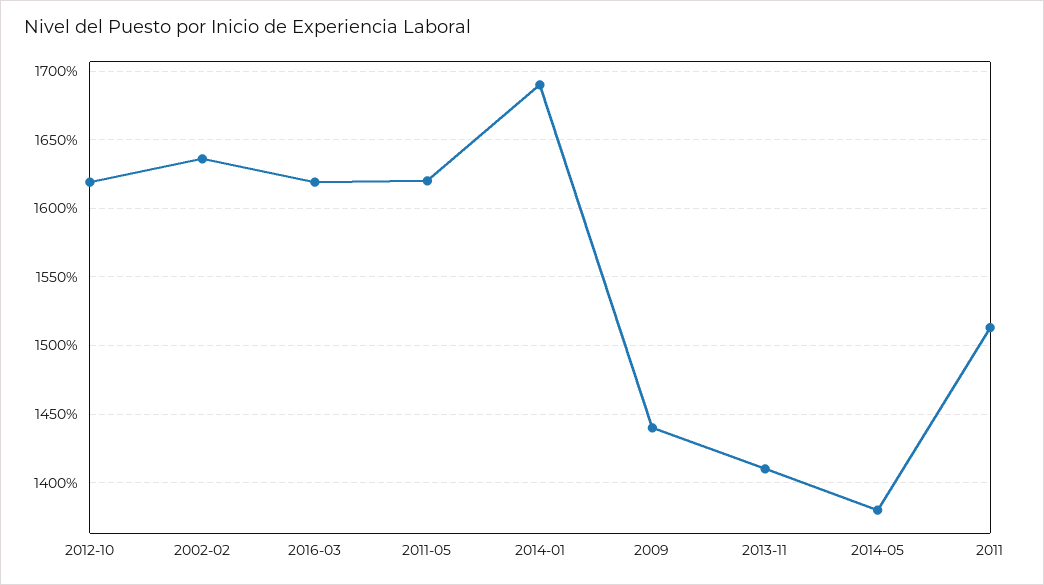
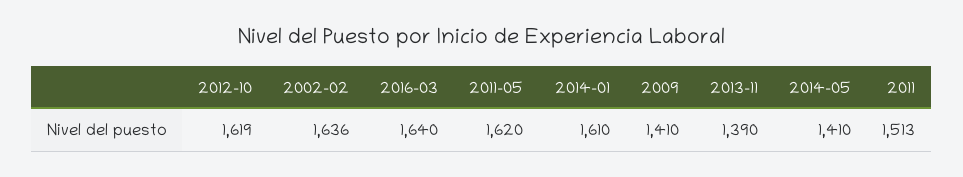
2016-03: 1620 -> 1640
2014-01: 1690 -> 1610
2009: 1440 -> 1410
2013-11: 1410 -> 1390
2014-05: 1380 -> 1410

